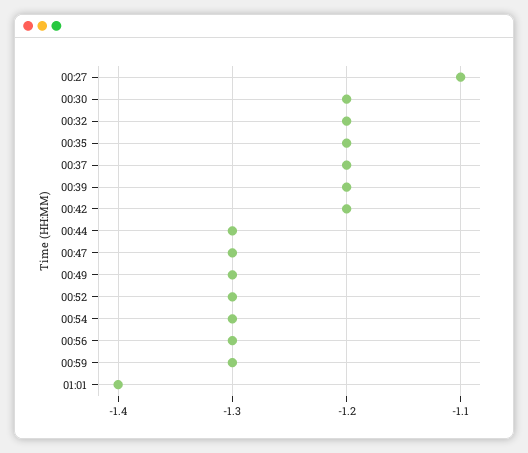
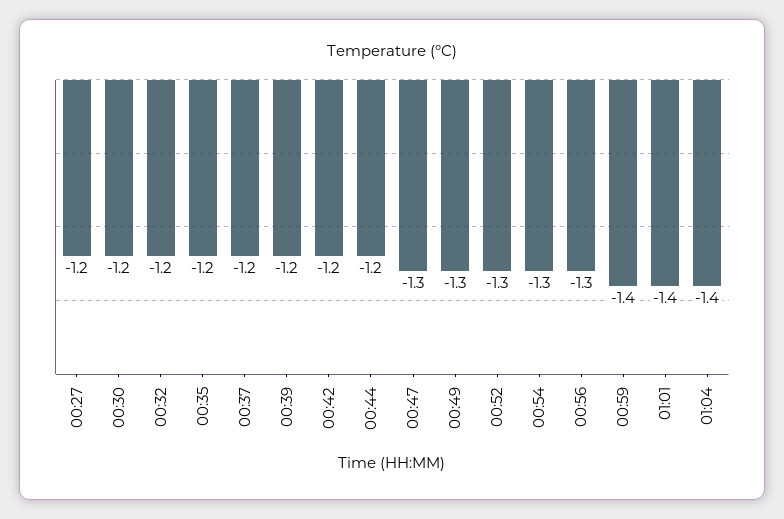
00:27: -1.1 -> -1.2
00:44: -1.3 -> -1.2
00:59: -1.3 -> -1.4
01:04: none -> -1.4

